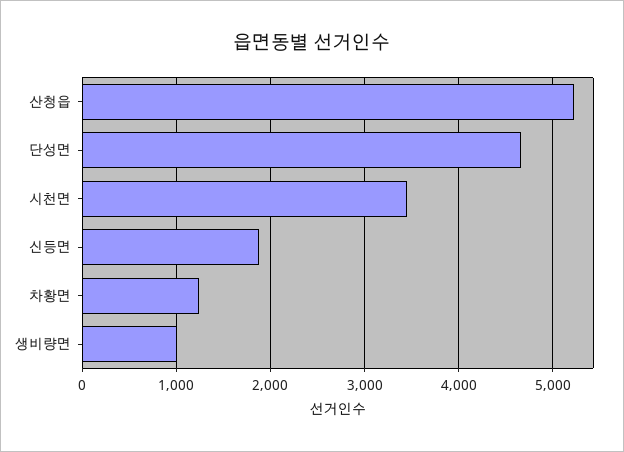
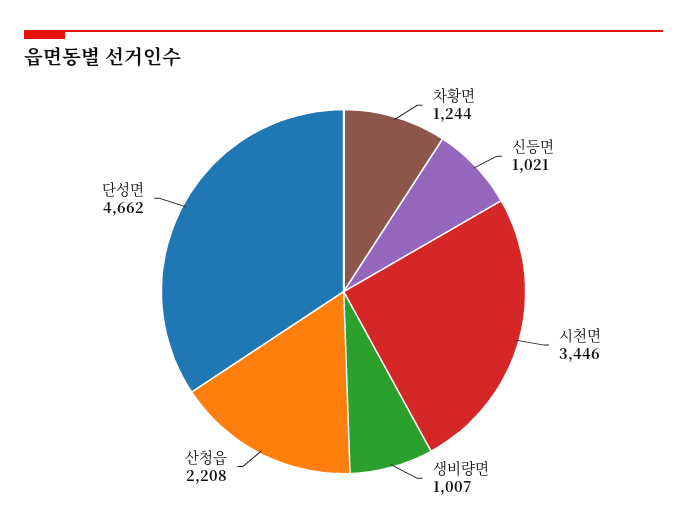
산청읍: 5200 -> 2208
신등면: 1900 -> 1021

